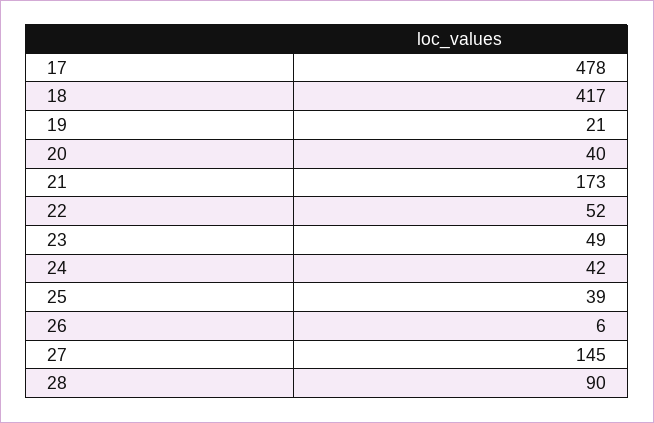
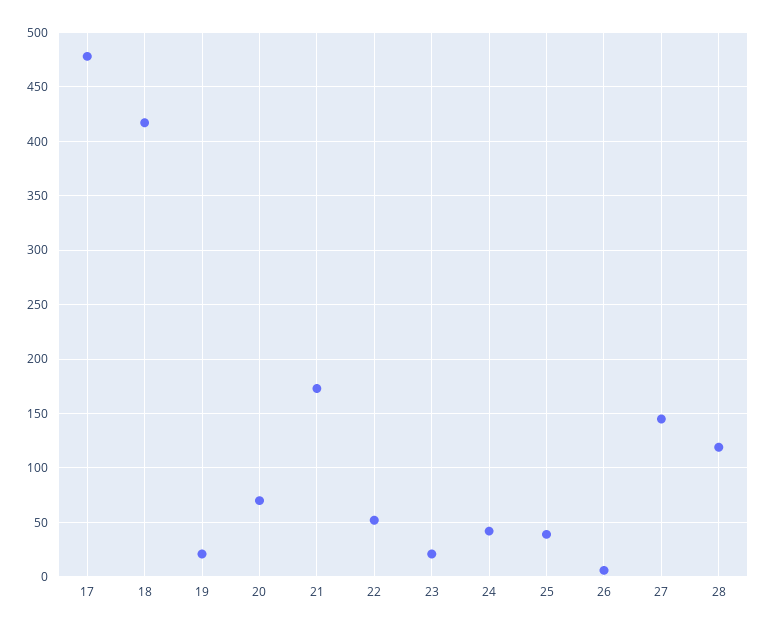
20: 40 -> 70
23: 49 -> 20
28: 90 -> 120

